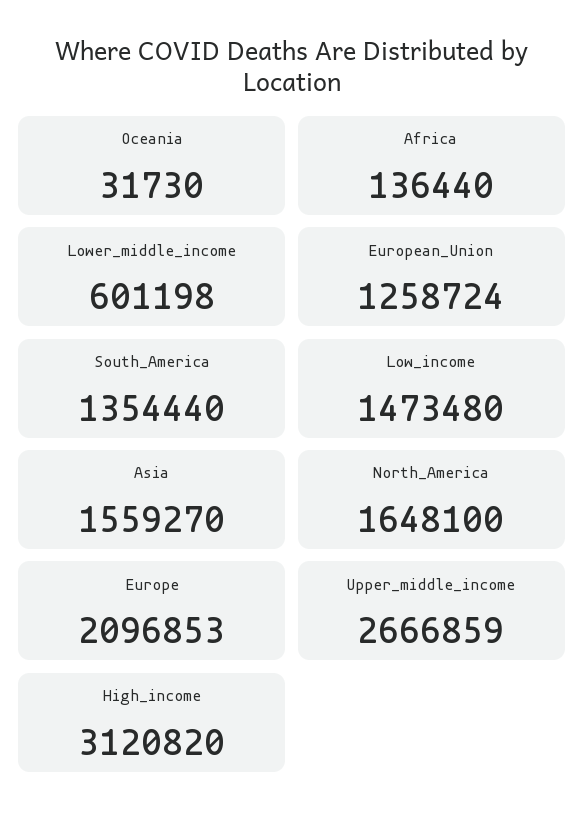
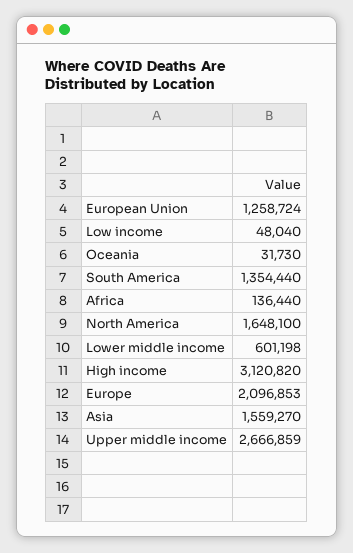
Low_income: 1473480 -> 48040

